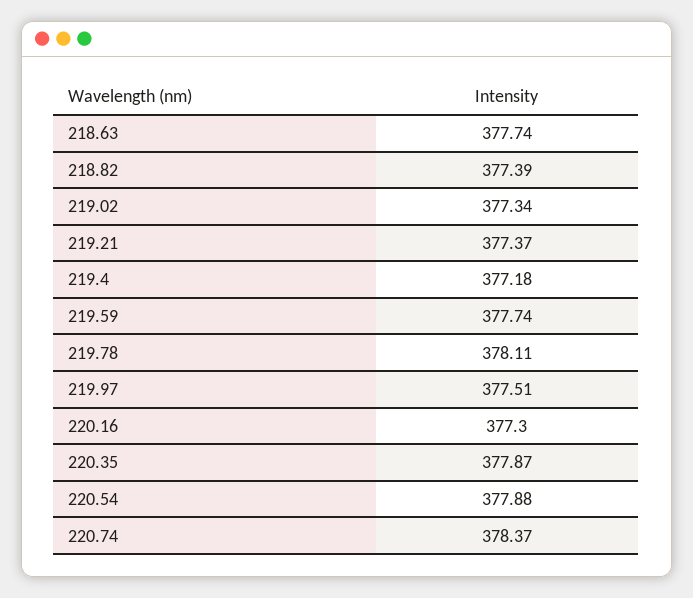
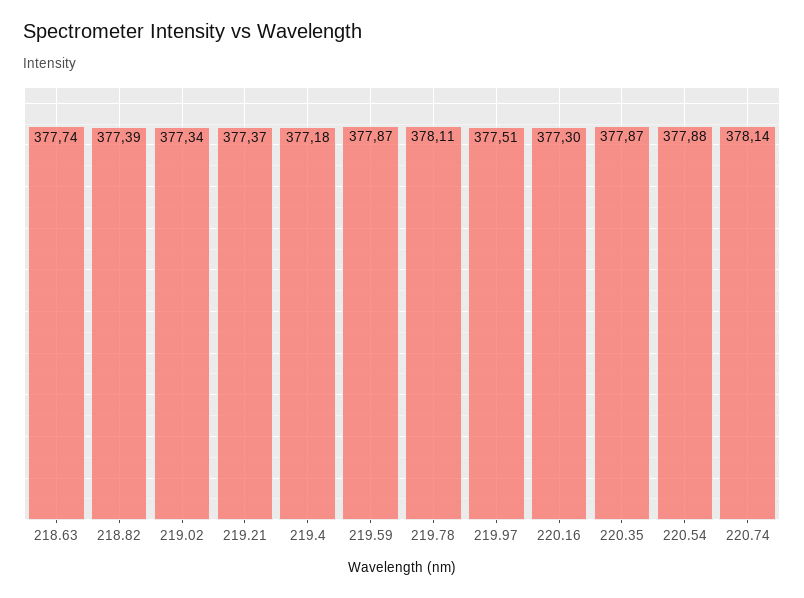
219.59: 377.74 -> 377.87
220.74: 378.37 -> 378.14

